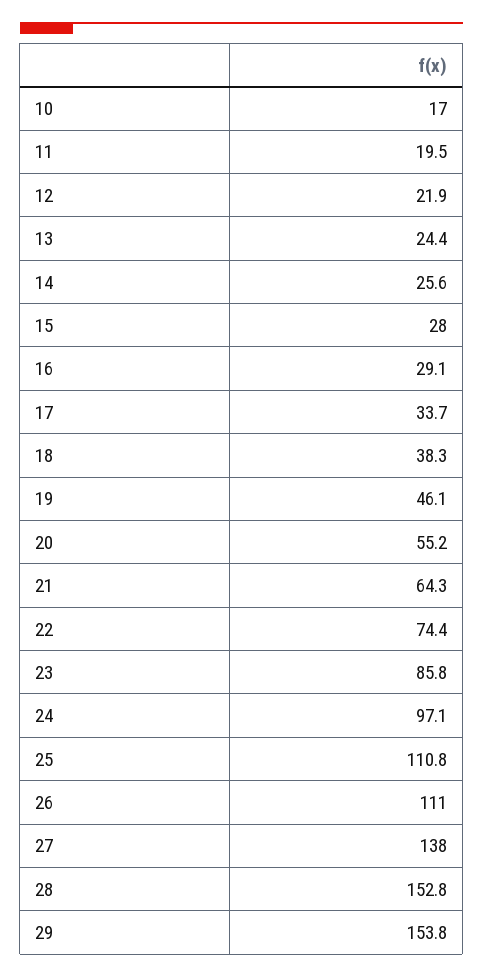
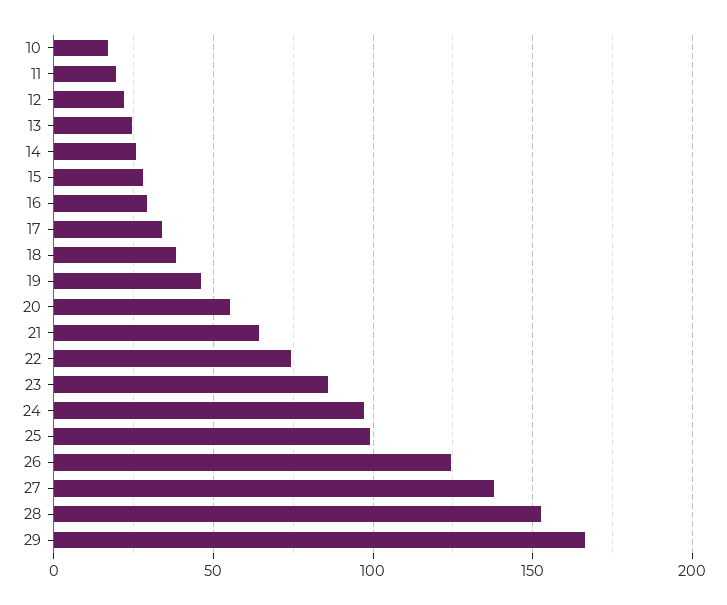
25: 110.8 -> 100
26: 111 -> 125
29: 153.8 -> 165

